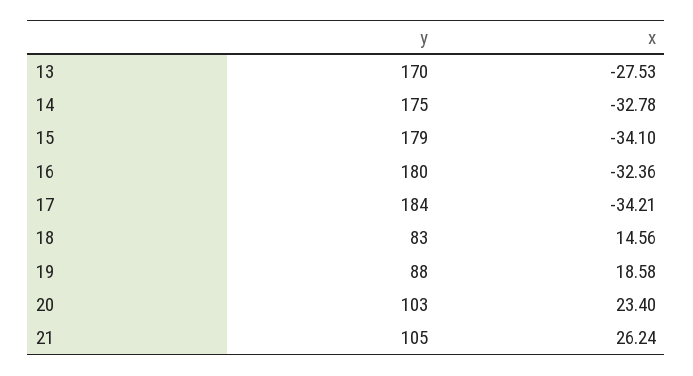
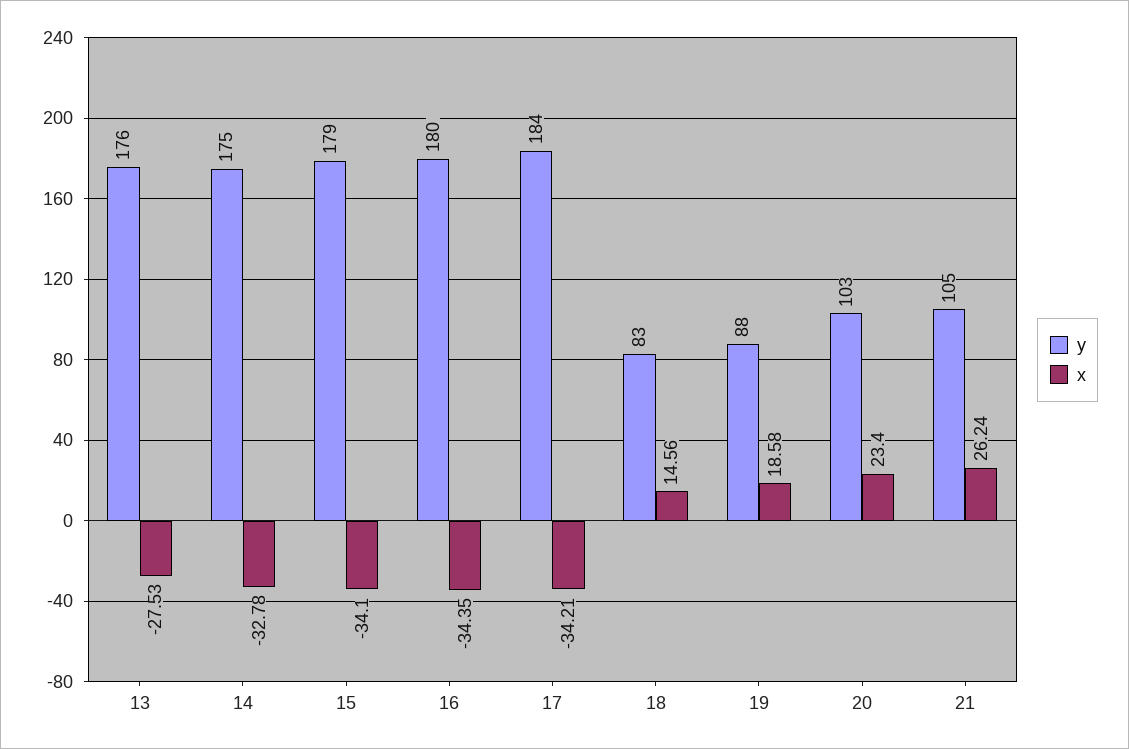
y, 13: 170 -> 176
x, 16: -32.36 -> -34.35

